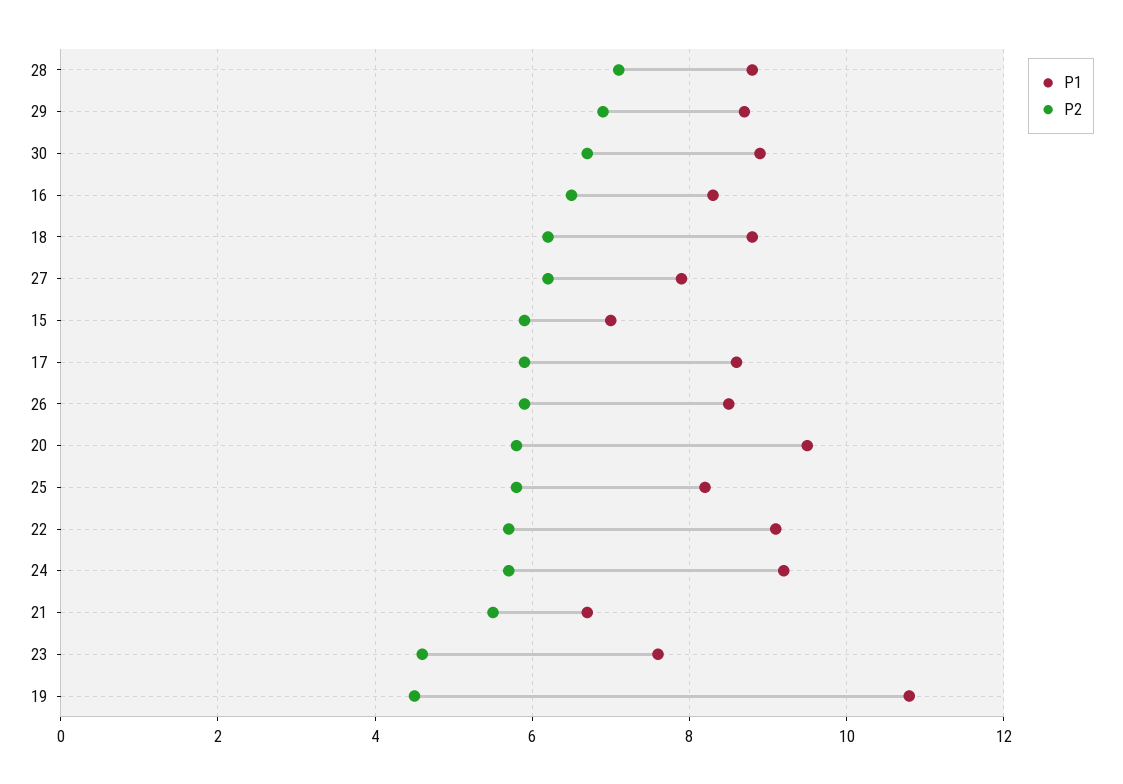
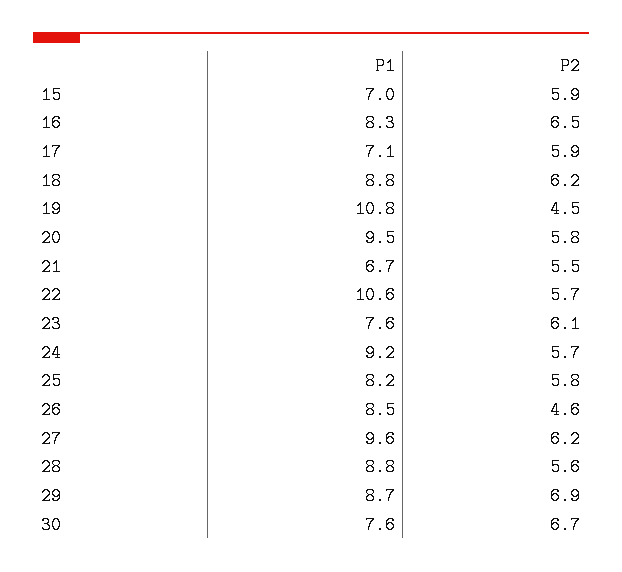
P2, 28: 7 -> 5.6
P1, 30: 9 -> 7.6
P1, 27: 8 -> 9.6
P1, 17: 8.5 -> 7.1
P2, 26: 6 -> 4.6
P1, 22: 9 -> 10.6
P2, 23: 4.5 -> 6.1

